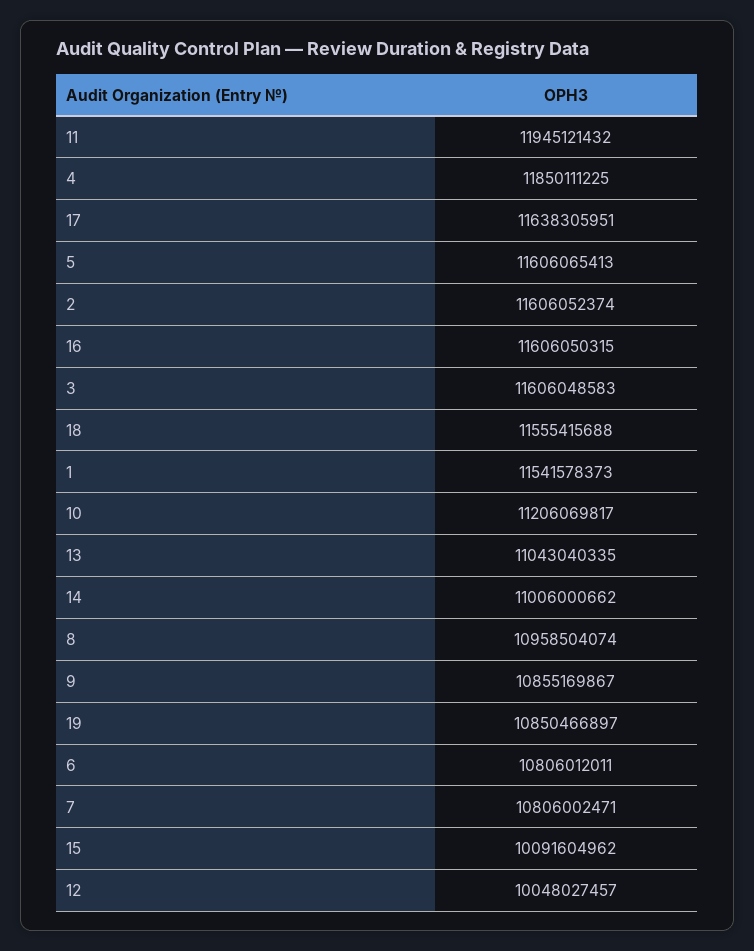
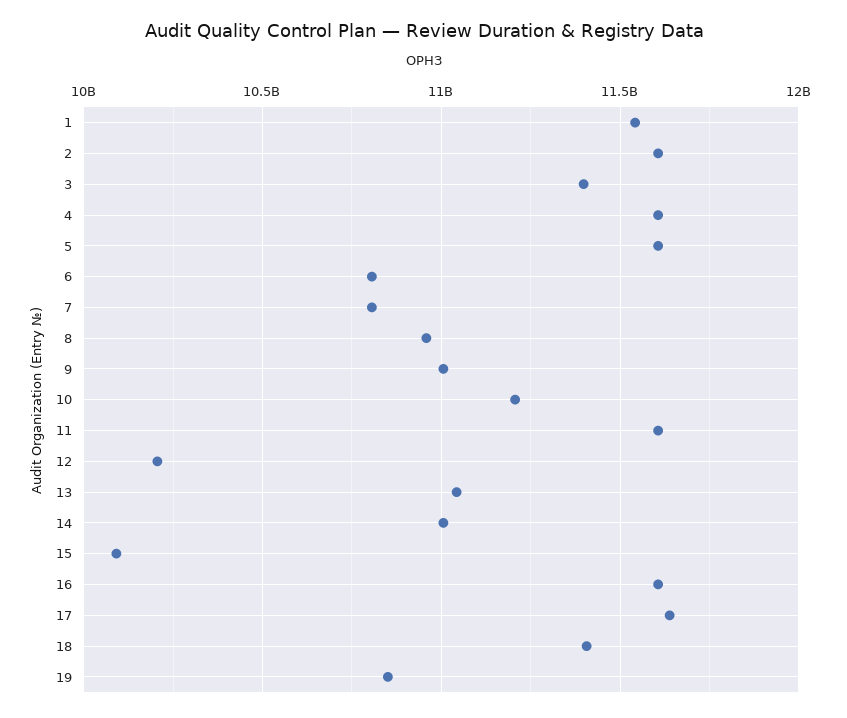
11: 11945121432 -> 11600000000
4: 11850111225 -> 11600000000
3: 11606048583 -> 11400000000
18: 11555415688 -> 11400000000
9: 10855169867 -> 11000000000
12: 10048027457 -> 10200000000

